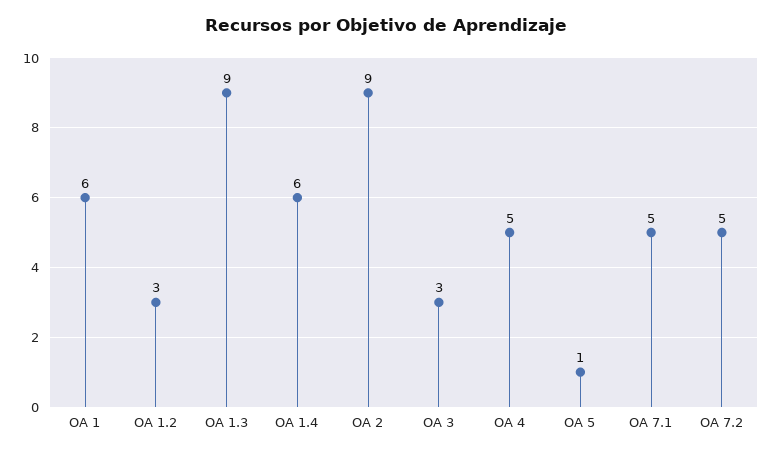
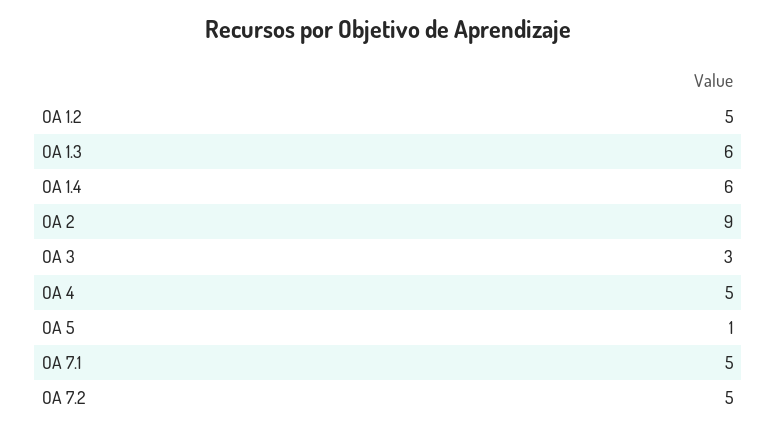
OA 1: 6 -> none
OA 1.2: 3 -> 5
OA 1.3: 9 -> 6

